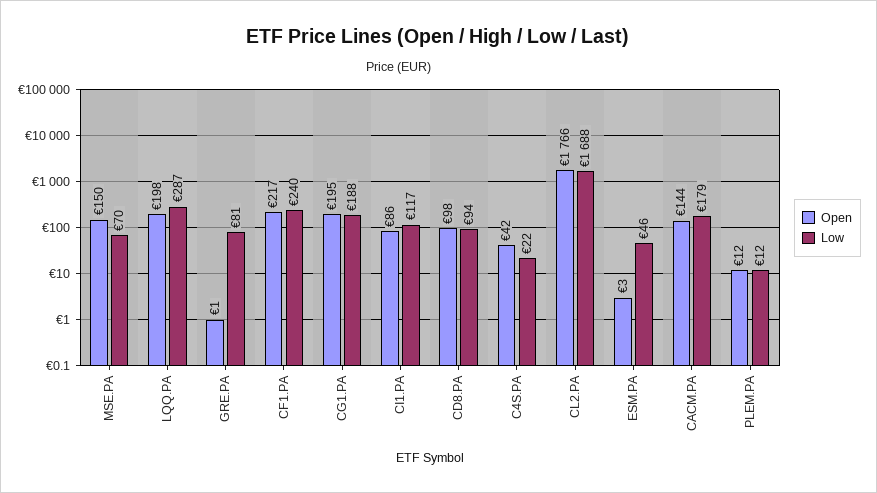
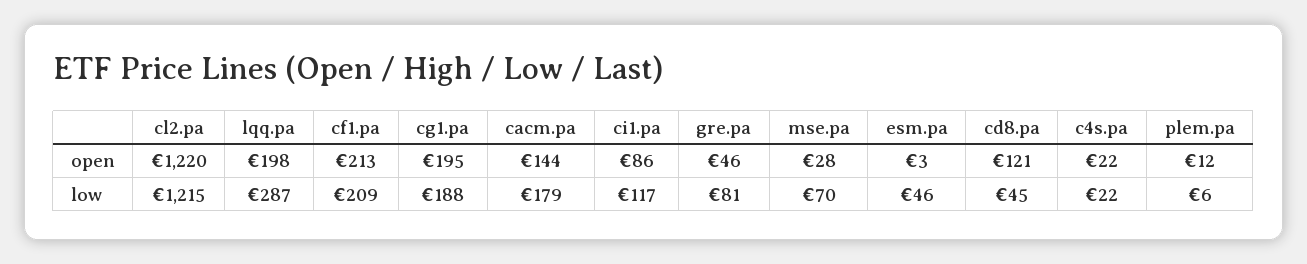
Open, MSE.PA: 150 -> 28
Open, GRE.PA: 1 -> 46
Open, CF1.PA: 217 -> 213
Low, CF1.PA: 240 -> 209
Open, CD8.PA: 98 -> 121
Low, CD8.PA: 94 -> 45
Open, C4S.PA: 42 -> 22
Open, CL2.PA: 1766 -> 1220
Low, CL2.PA: 1688 -> 1215
Low, PLEM.PA: 12 -> 6

